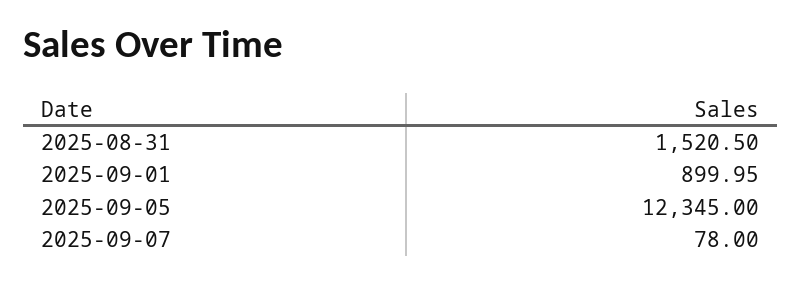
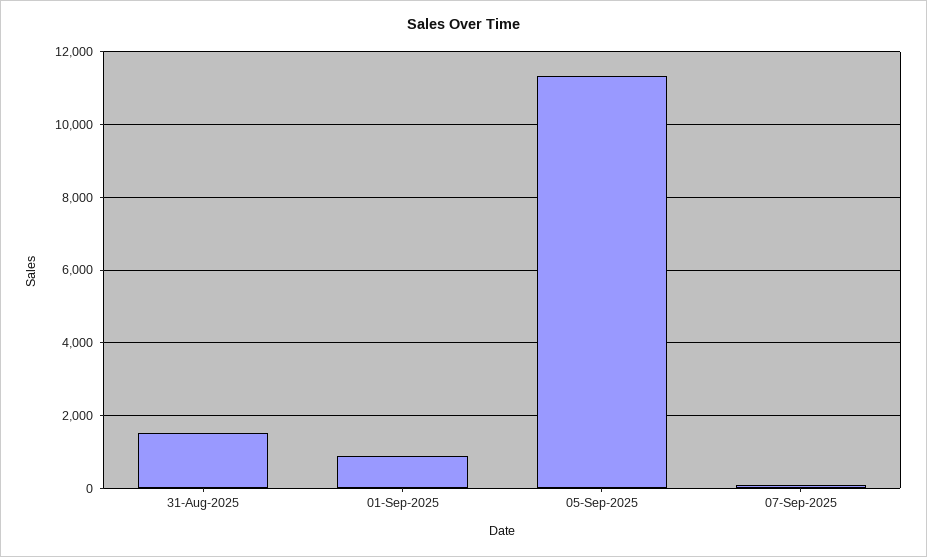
2025-09-05: 12345 -> 11400

